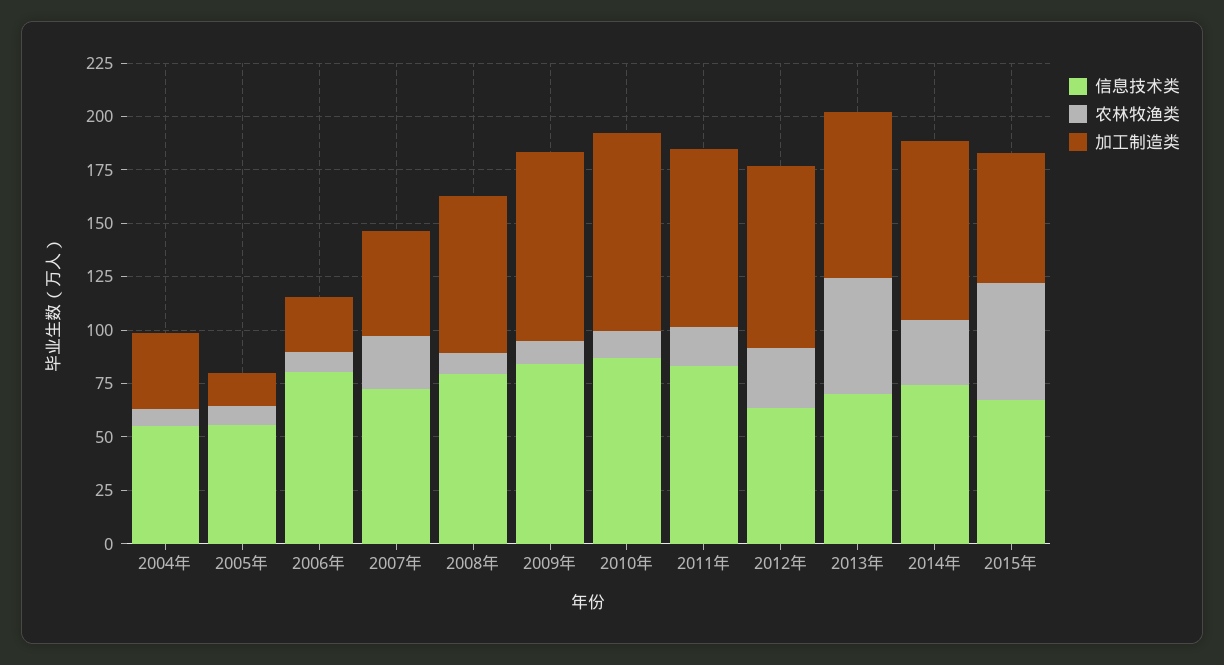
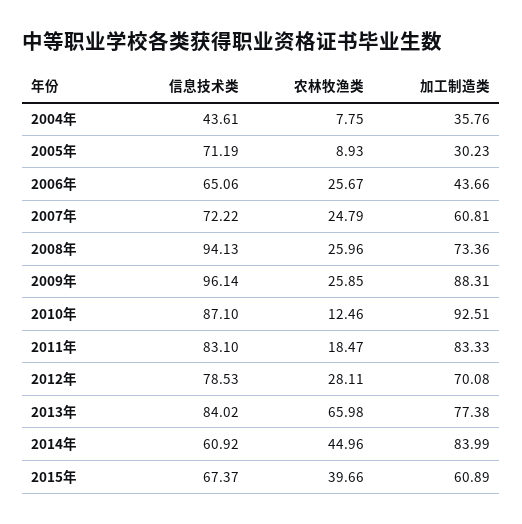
信息技术类, 2004年: 55 -> 43.61
信息技术类, 2005年: 55 -> 71.19
加工制造类, 2005年: 15 -> 30.23
信息技术类, 2006年: 80 -> 65.06
农林牧渔类, 2006年: 10 -> 25.67
加工制造类, 2006年: 25 -> 43.66
加工制造类, 2007年: 50 -> 60.81
信息技术类, 2008年: 80 -> 94.13
农林牧渔类, 2008年: 10 -> 25.96
信息技术类, 2009年: 85 -> 96.14
农林牧渔类, 2009年: 10 -> 25.85
信息技术类, 2012年: 65 -> 78.53
加工制造类, 2012年: 85 -> 70.08
信息技术类, 2013年: 70 -> 84.02
农林牧渔类, 2013年: 55 -> 65.98
信息技术类, 2014年: 75 -> 60.92
农林牧渔类, 2014年: 30 -> 44.96
农林牧渔类, 2015年: 55 -> 39.66

